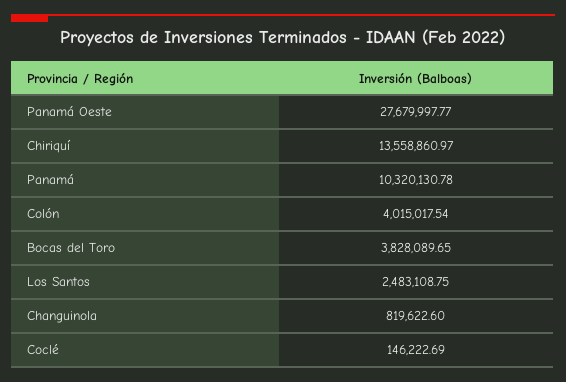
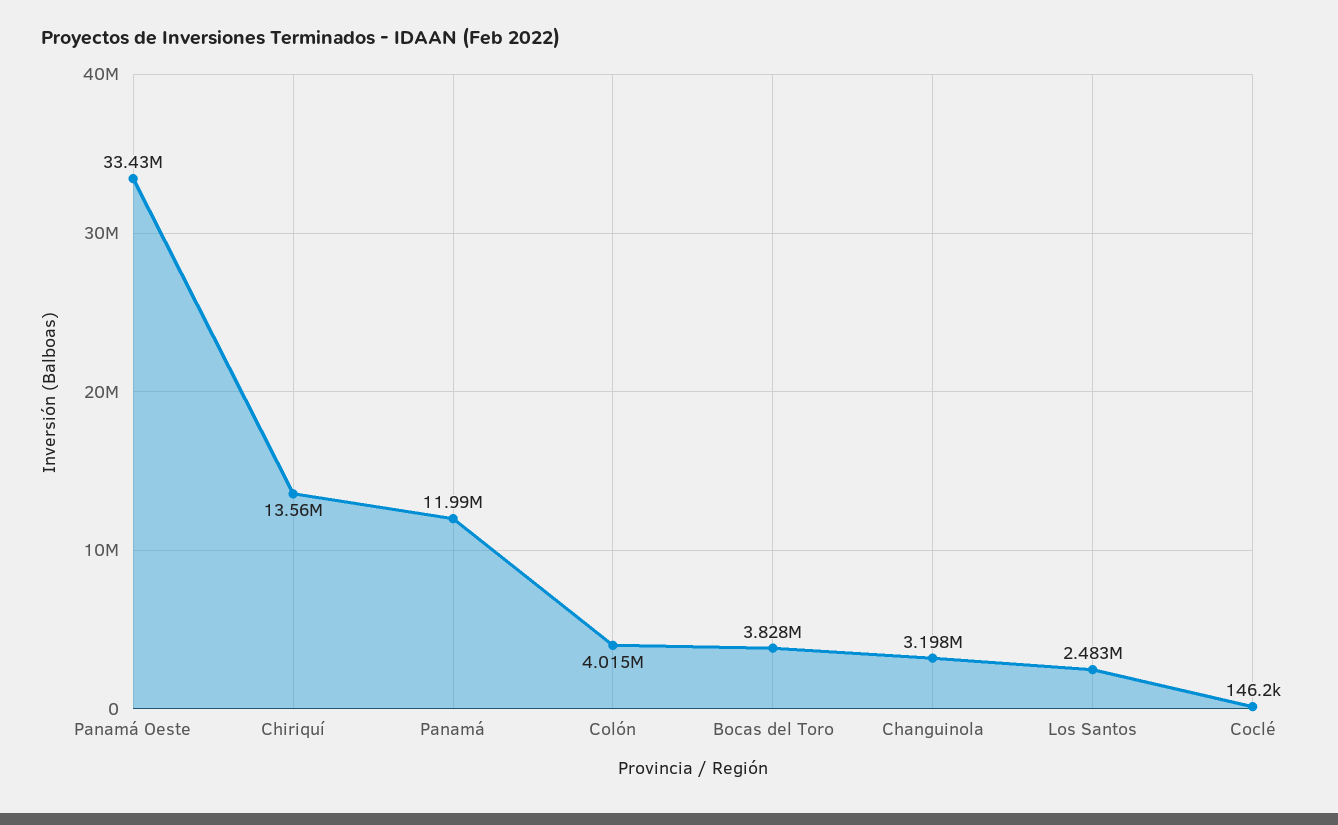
Panamá Oeste: 27679997.77 -> 33430000
Panamá: 10320130.78 -> 11990000
Changuinola: 819622.6 -> 3198000

